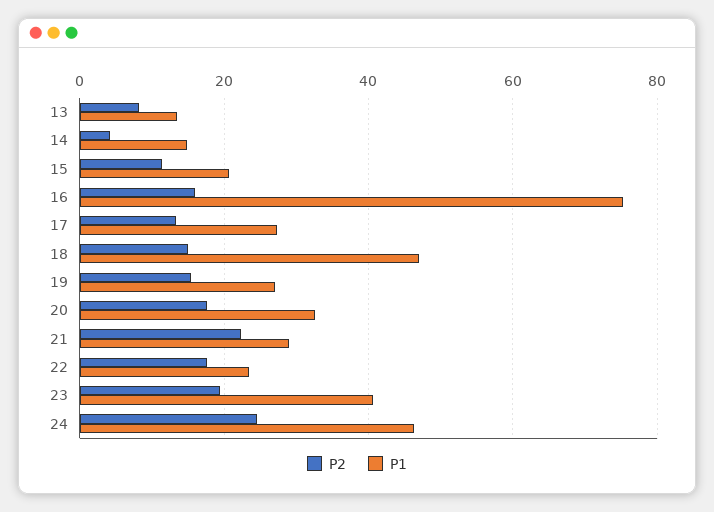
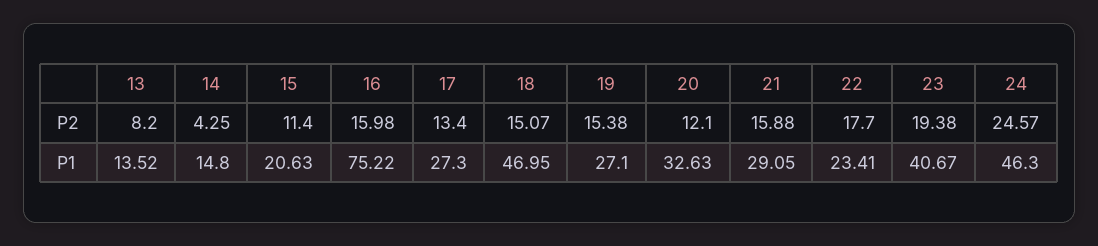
P2, 20: 18 -> 12.1
P2, 21: 22 -> 15.88

